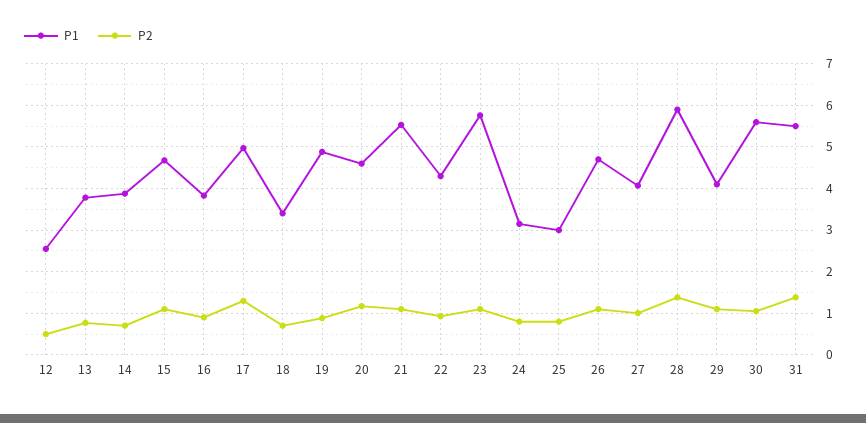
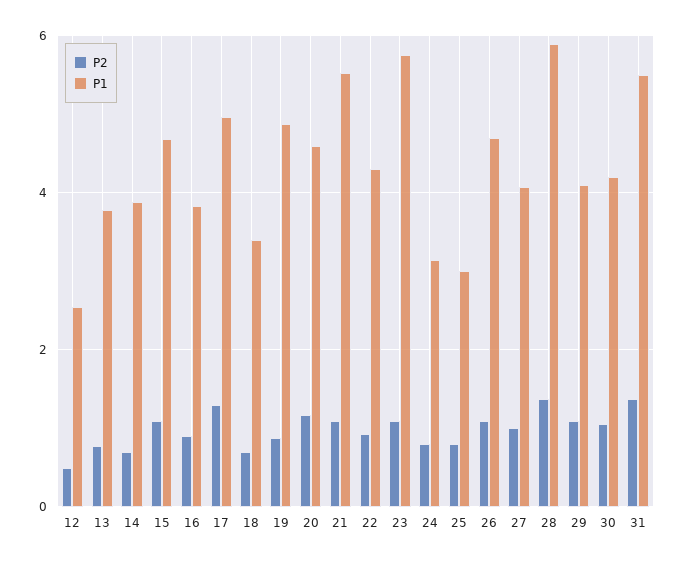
P1, 30: 5.6 -> 4.2

